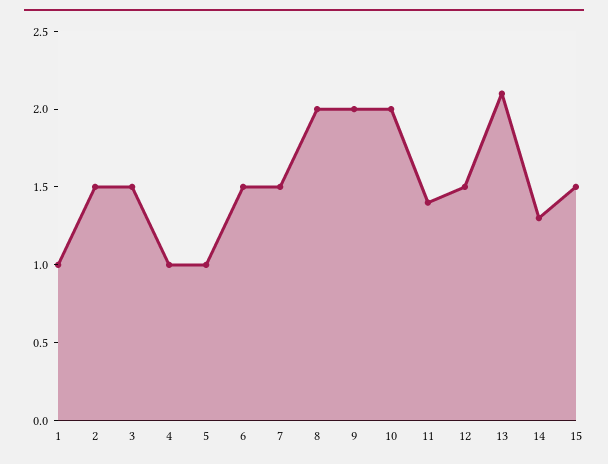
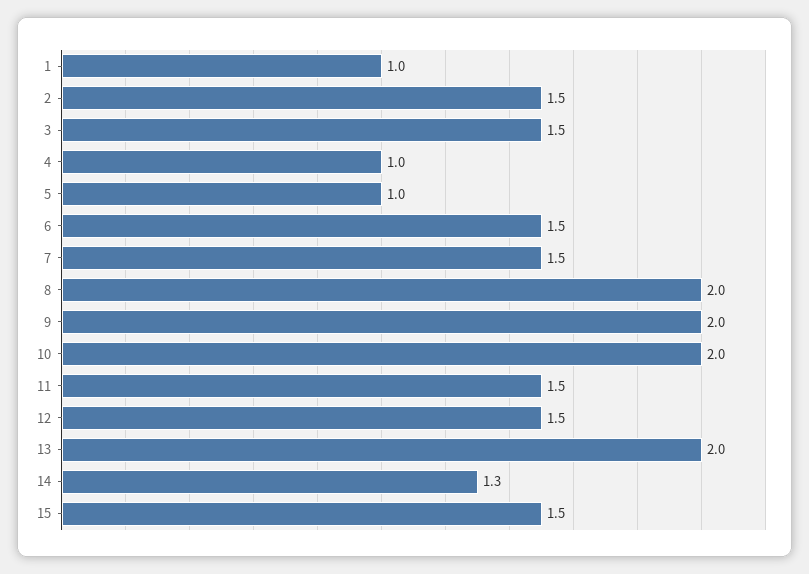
11: 1.4 -> 1.5
13: 2.1 -> 2

